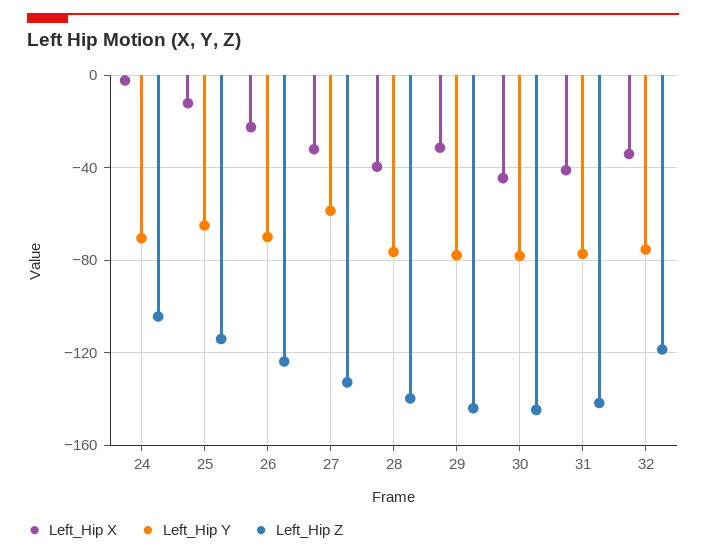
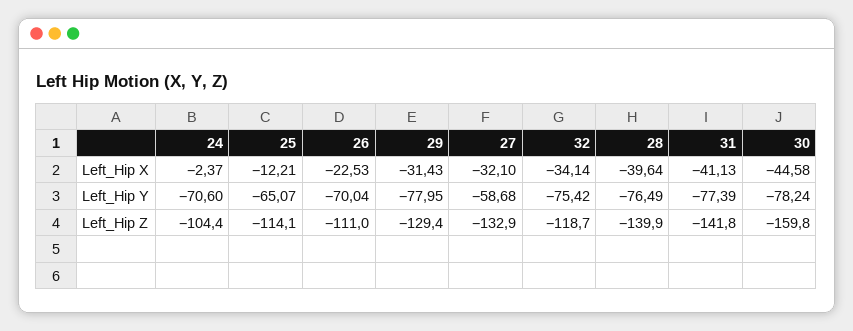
Left_Hip Z, 26: -125 -> -111
Left_Hip Z, 29: -145 -> -129.4
Left_Hip Z, 30: -145 -> -159.8

